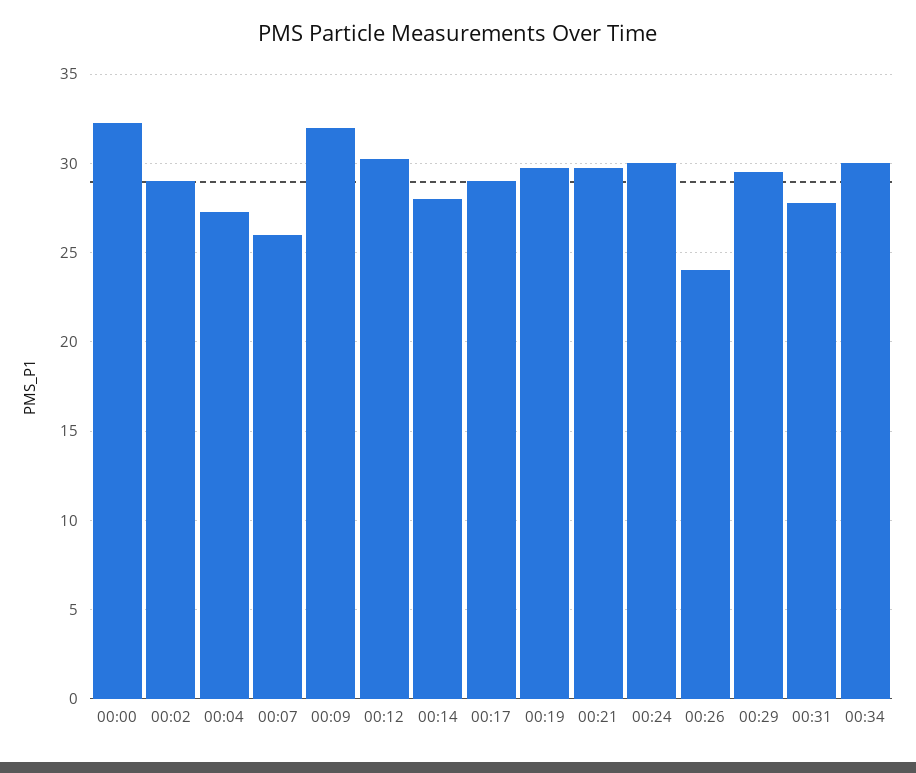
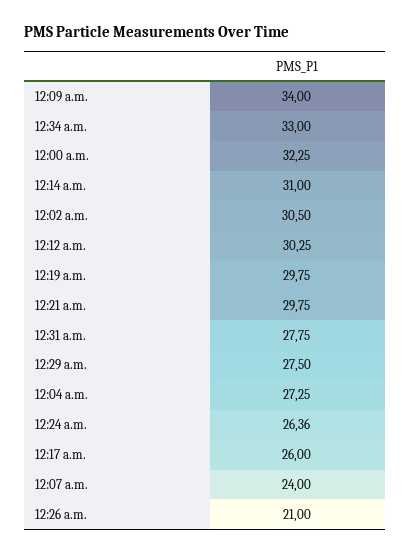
00:02: 29 -> 30.5
00:07: 26 -> 24
00:09: 32 -> 34
00:14: 28 -> 31
00:17: 29 -> 26
00:24: 30 -> 26.36
00:26: 24 -> 21
00:29: 29.5 -> 27.5
00:34: 30 -> 33

